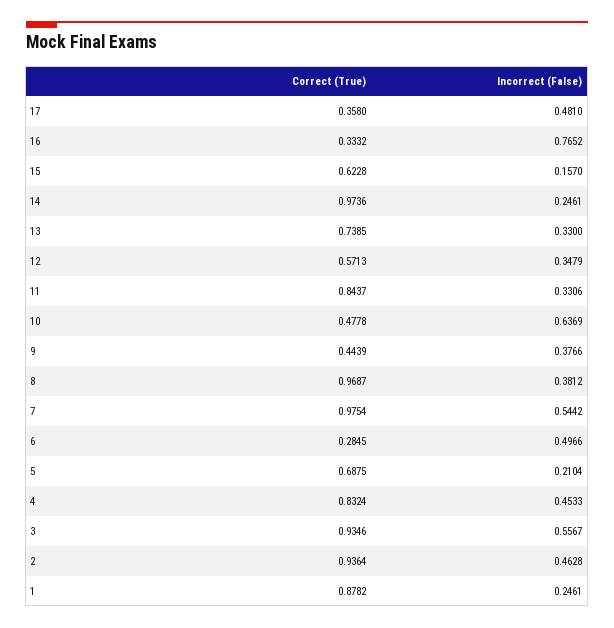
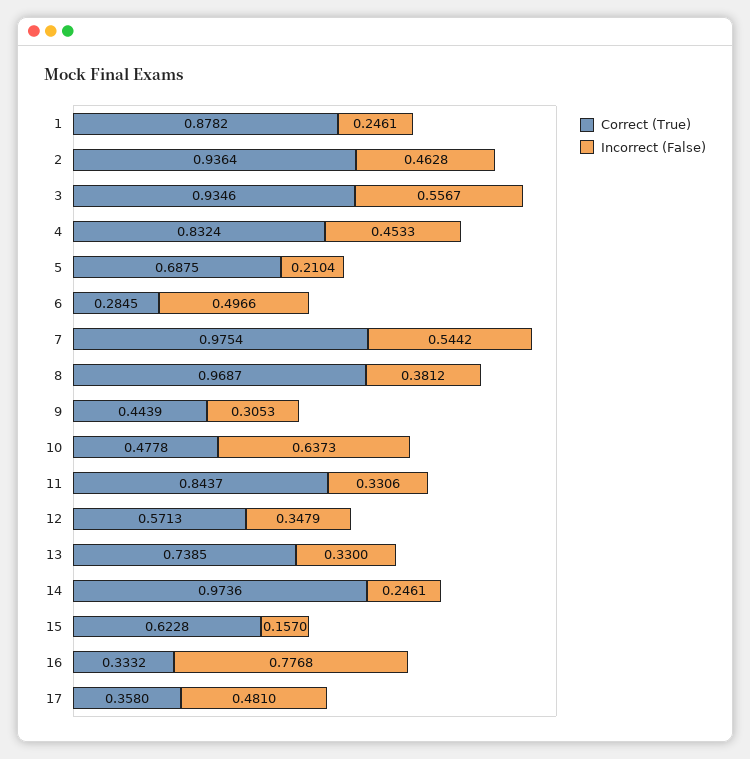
Incorrect (False), 16: 0.7652 -> 0.7768
Incorrect (False), 10: 0.6369 -> 0.6373
Incorrect (False), 9: 0.3766 -> 0.3053

